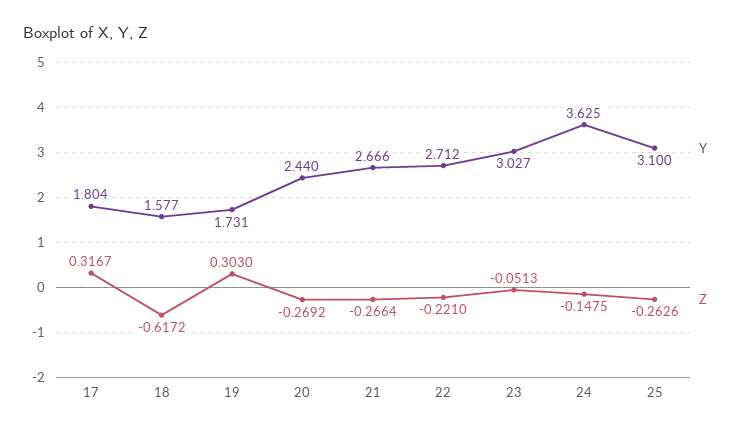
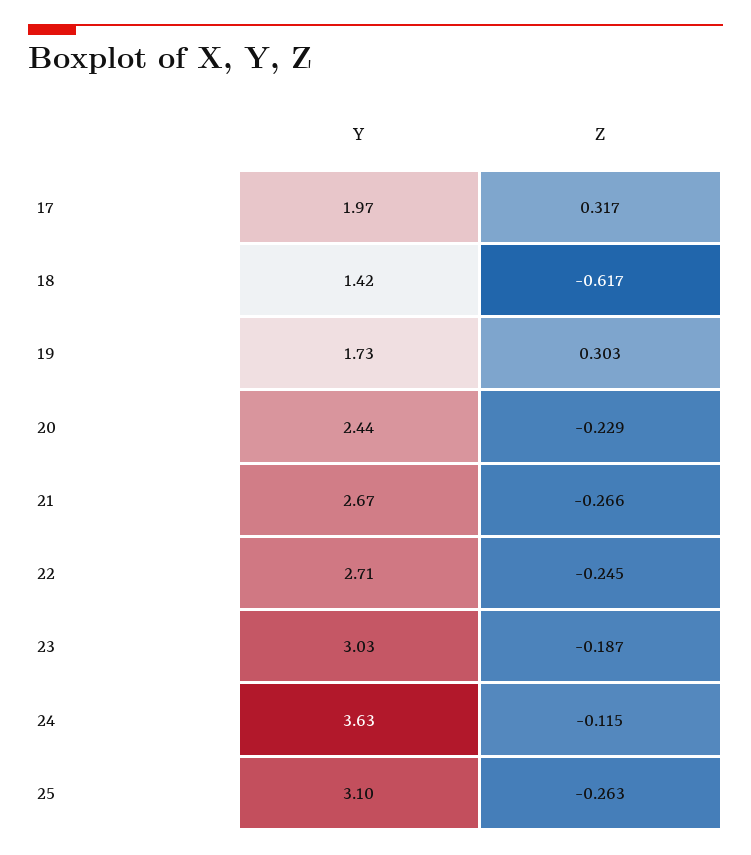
Y, 17: 1.804 -> 1.97
Y, 18: 1.577 -> 1.42
Z, 20: -0.2692 -> -0.229
Z, 22: -0.221 -> -0.245
Z, 23: -0.0513 -> -0.187
Z, 24: -0.1475 -> -0.115

